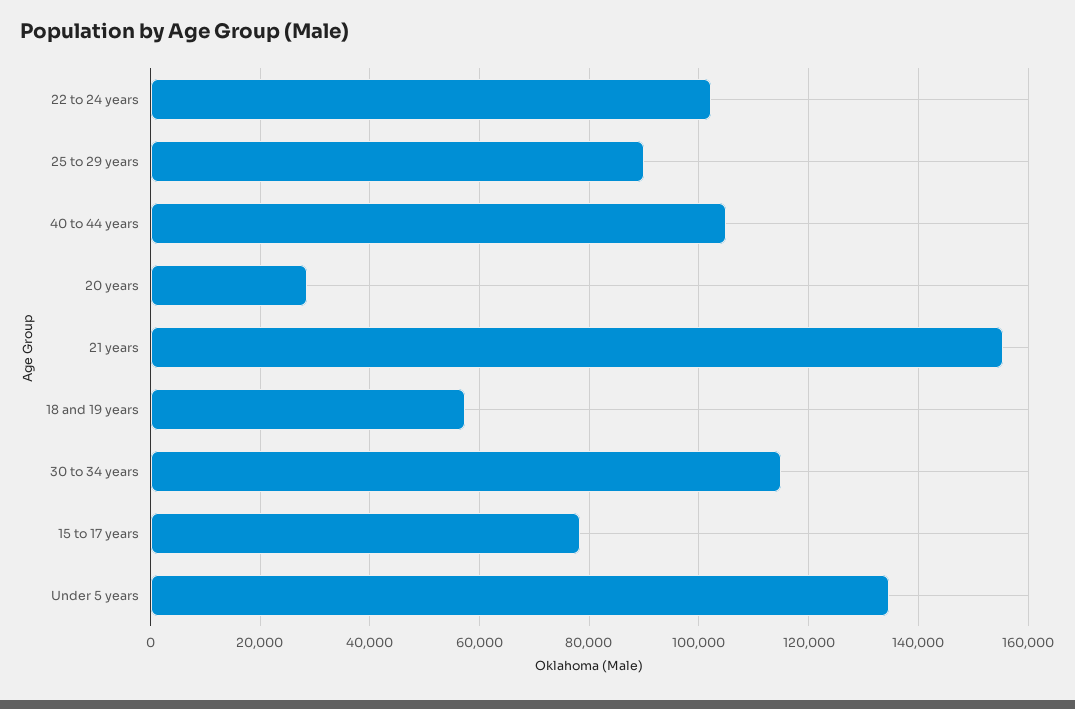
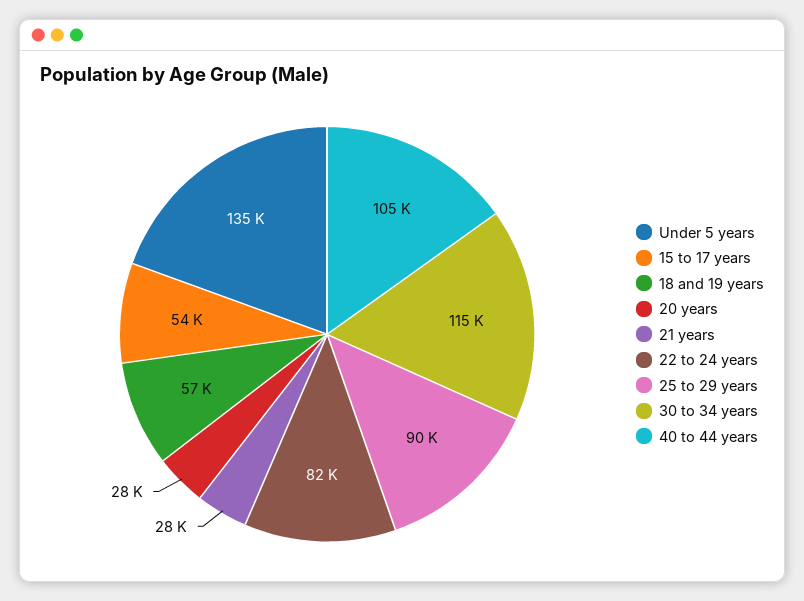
22 to 24 years: 102000 -> 82000
21 years: 156000 -> 28000
15 to 17 years: 78000 -> 54000

